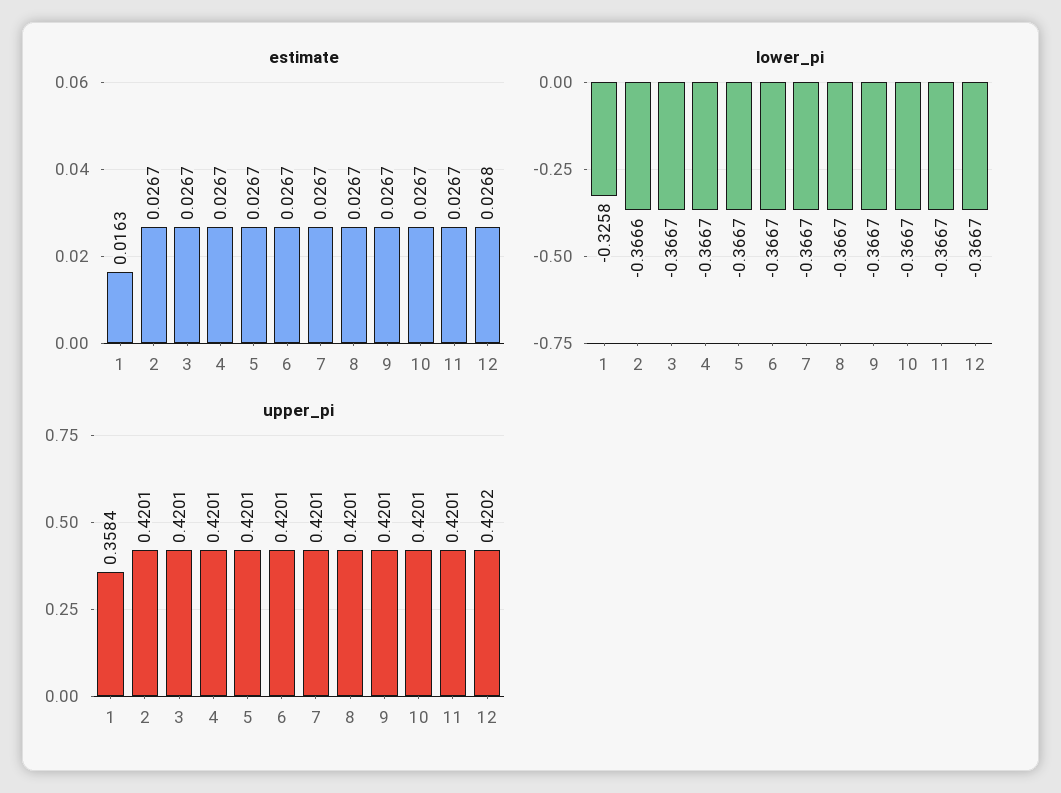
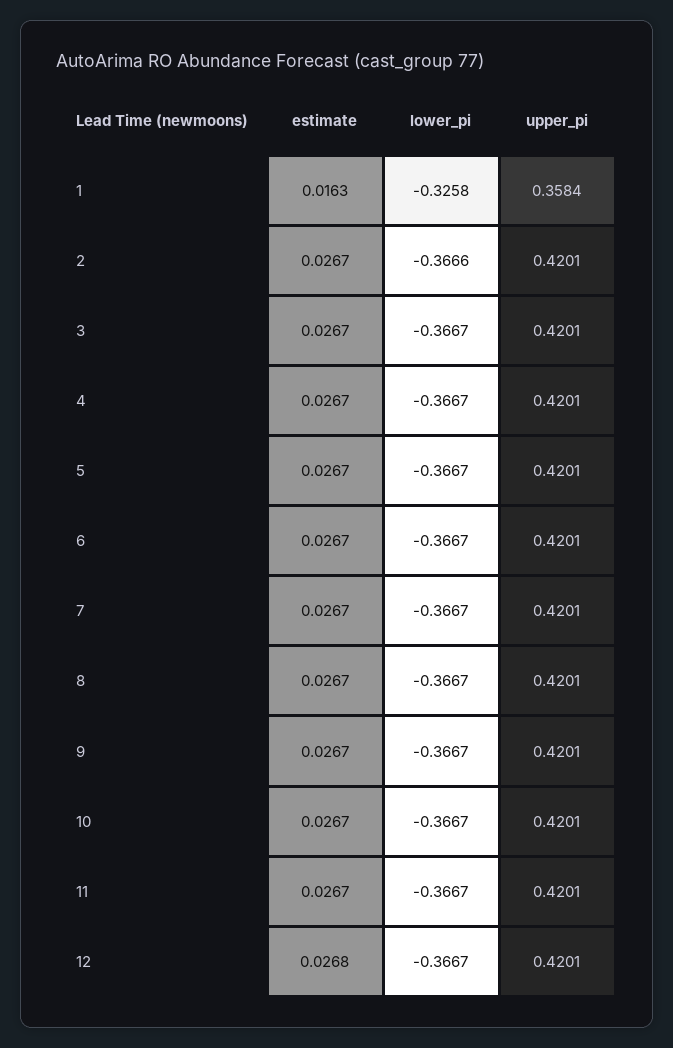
upper_pi, 12: 0.4202 -> 0.4201

